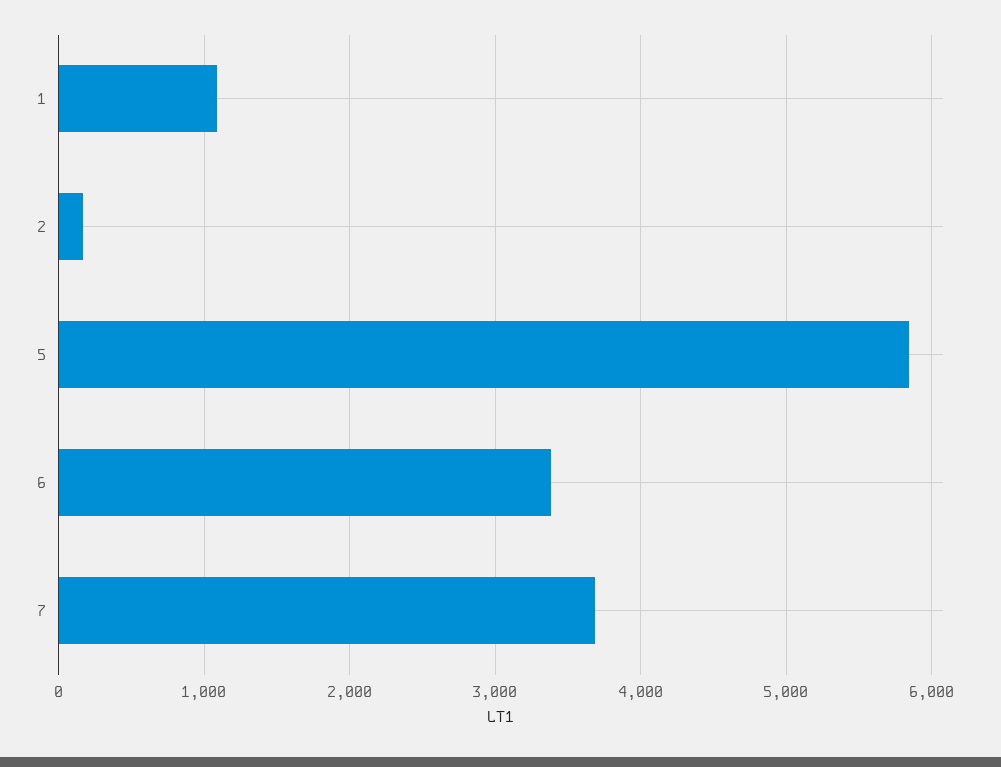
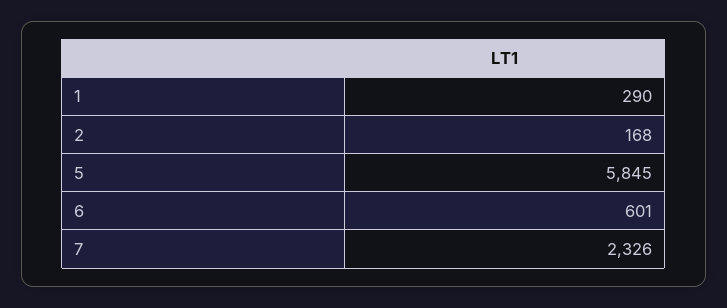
1: 1100 -> 290
6: 3400 -> 601
7: 3700 -> 2326

